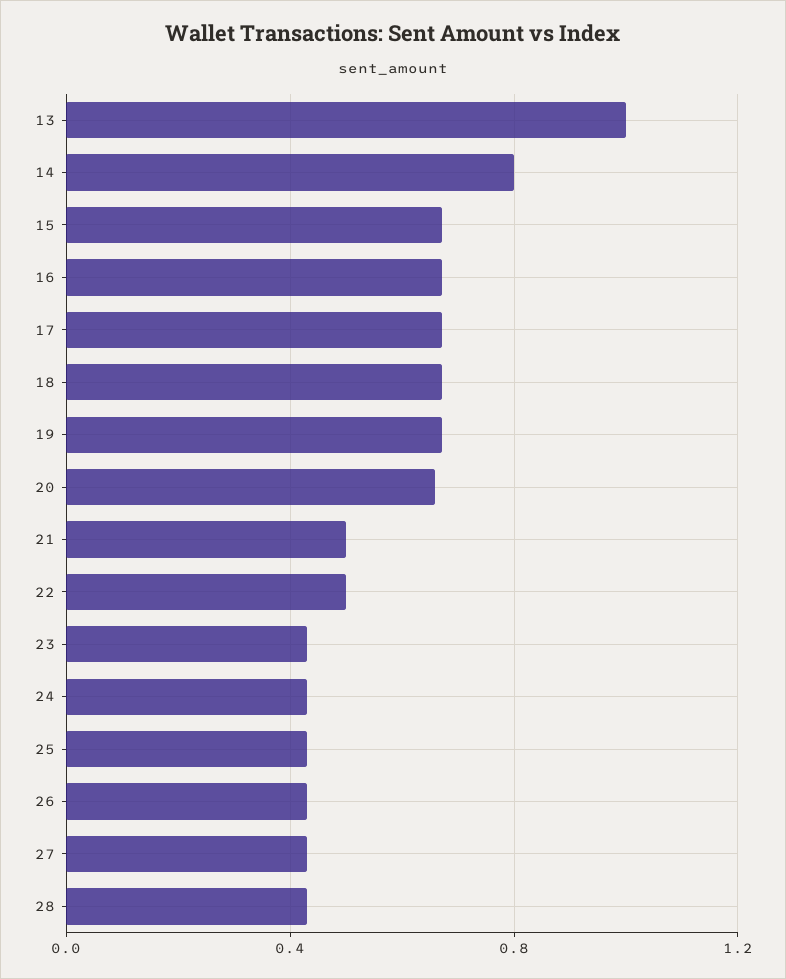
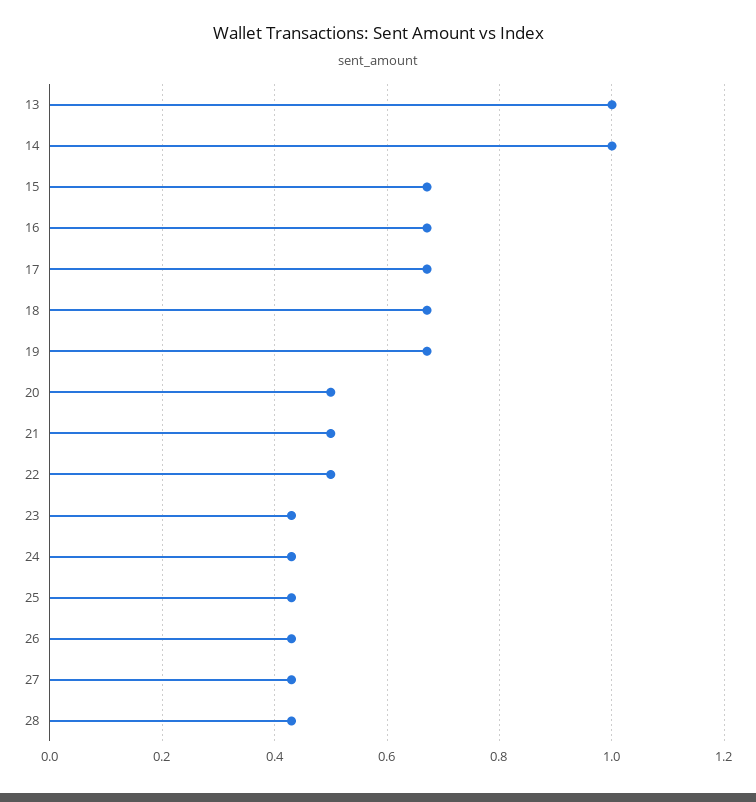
14: 0.8 -> 1
20: 0.65 -> 0.5

